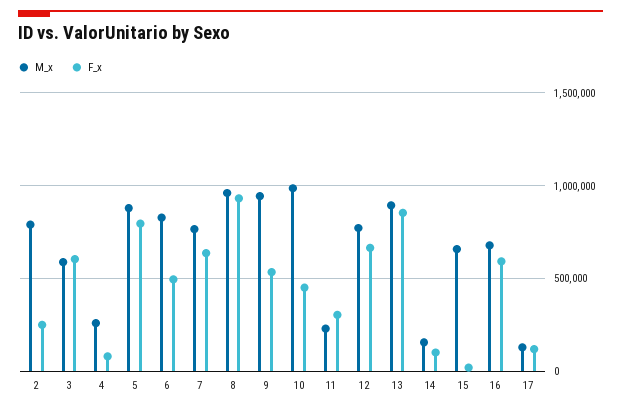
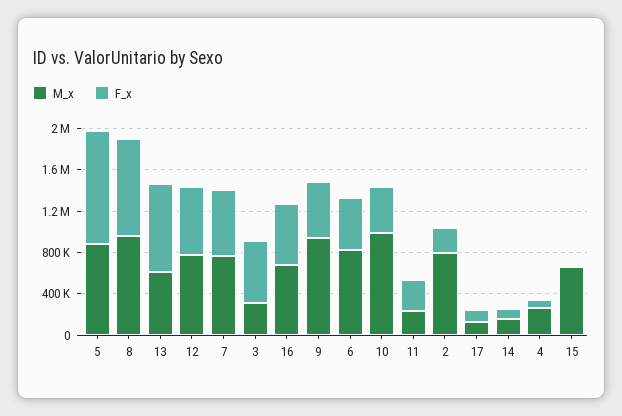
M_x, 3: 600000 -> 300000
F_x, 5: 800000 -> 1100000
M_x, 13: 900000 -> 600000

